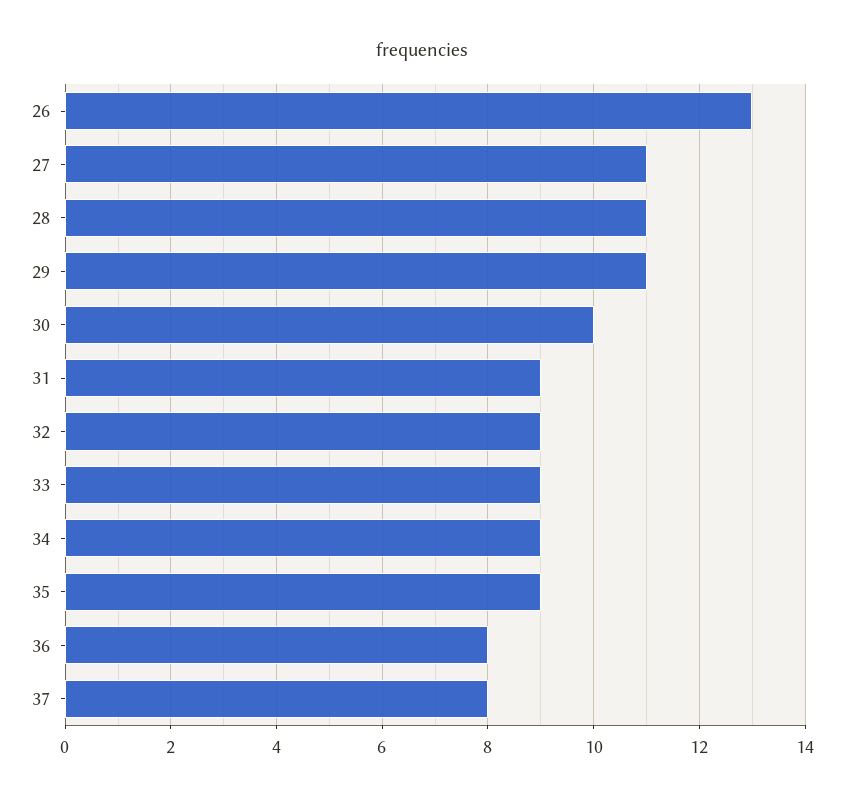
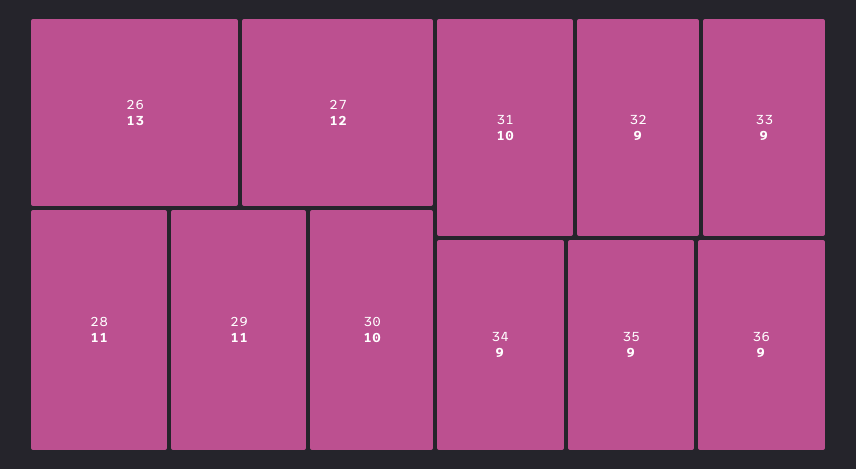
27: 11 -> 12
31: 9 -> 10
36: 8 -> 9
37: 8 -> none

